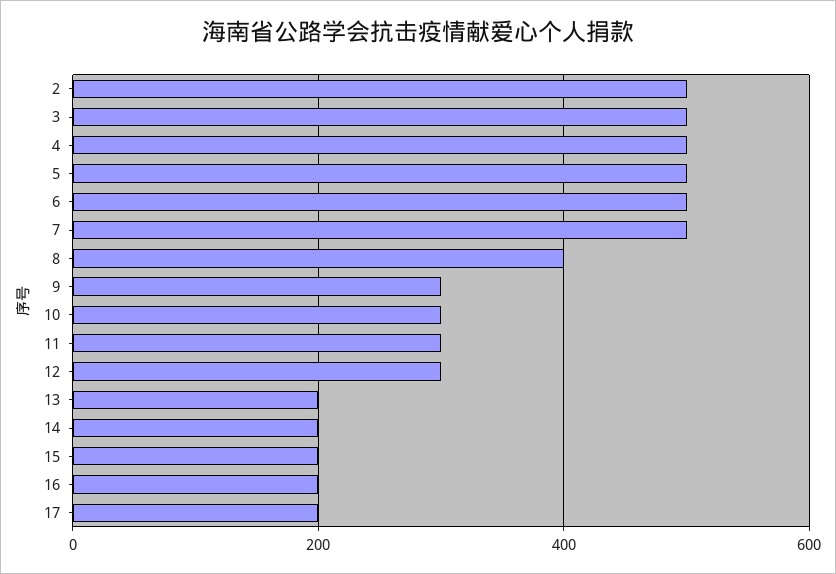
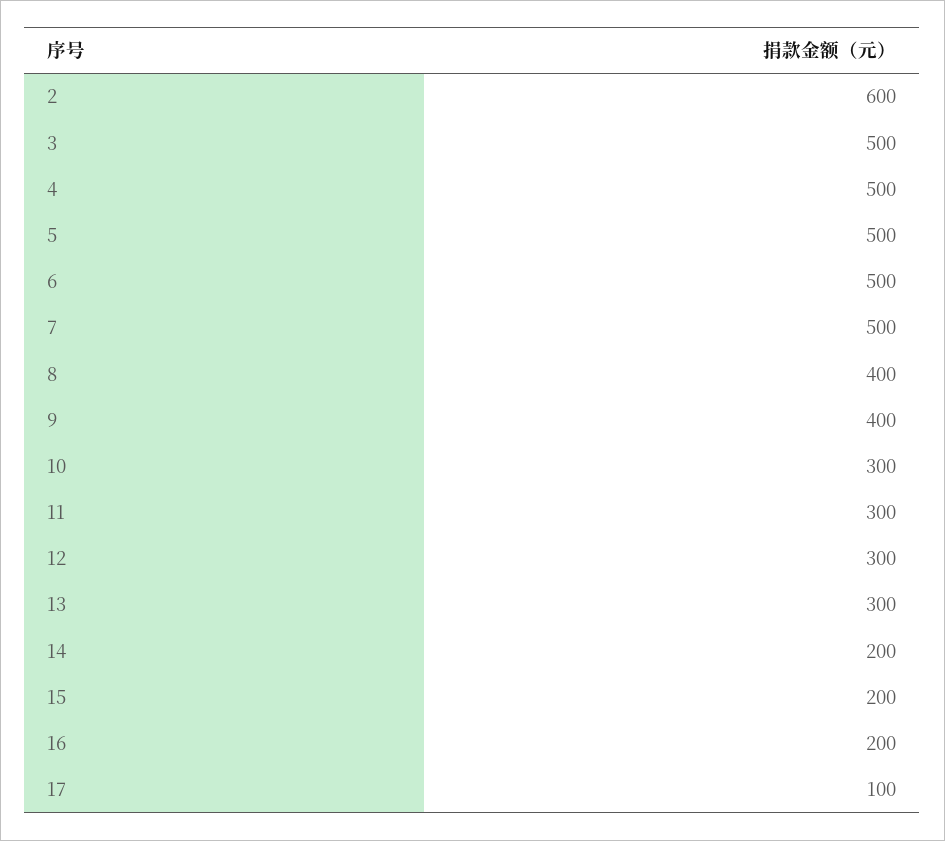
2: 500 -> 600
9: 300 -> 400
13: 200 -> 300
17: 200 -> 100

